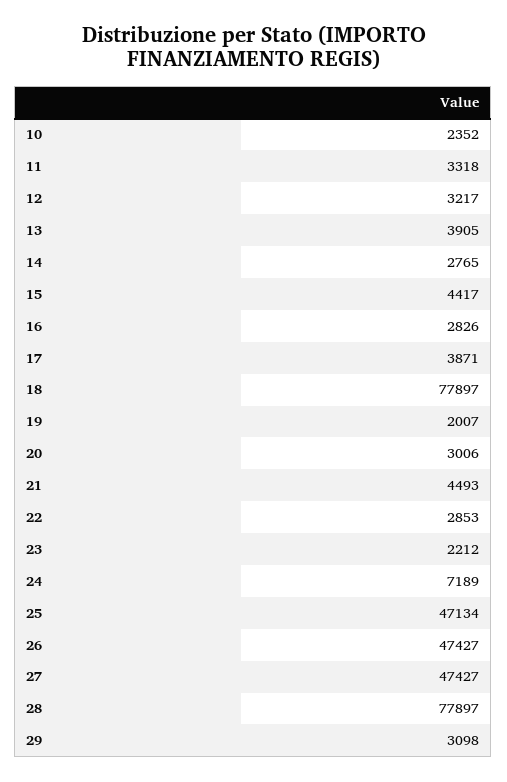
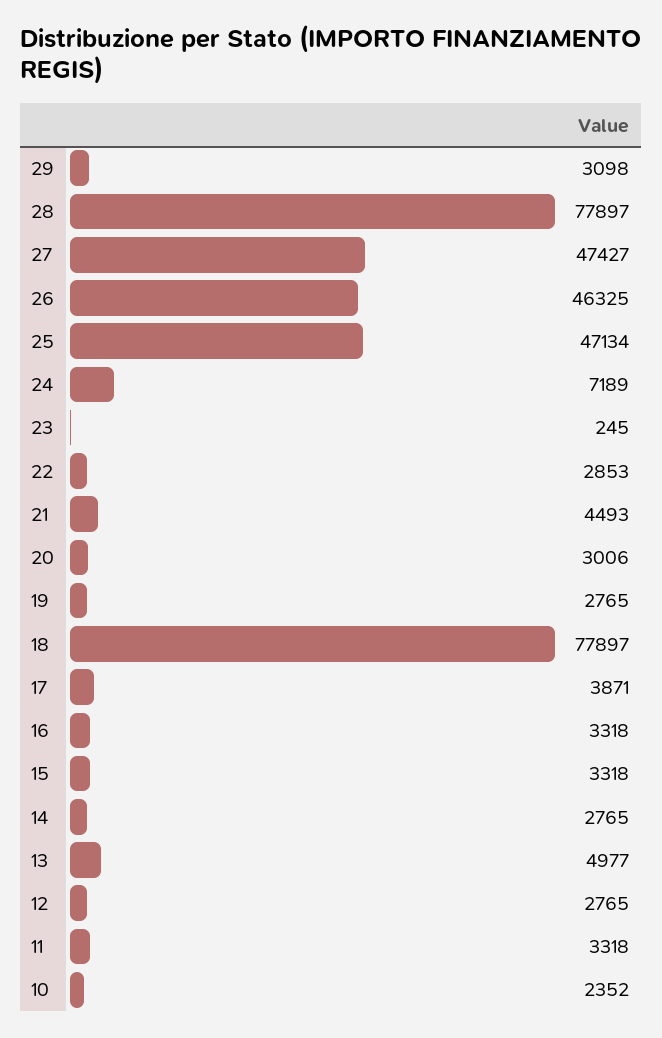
12: 3217 -> 2765
13: 3905 -> 4977
15: 4417 -> 3318
16: 2826 -> 3318
19: 2007 -> 2765
23: 2212 -> 245
26: 47427 -> 46325

